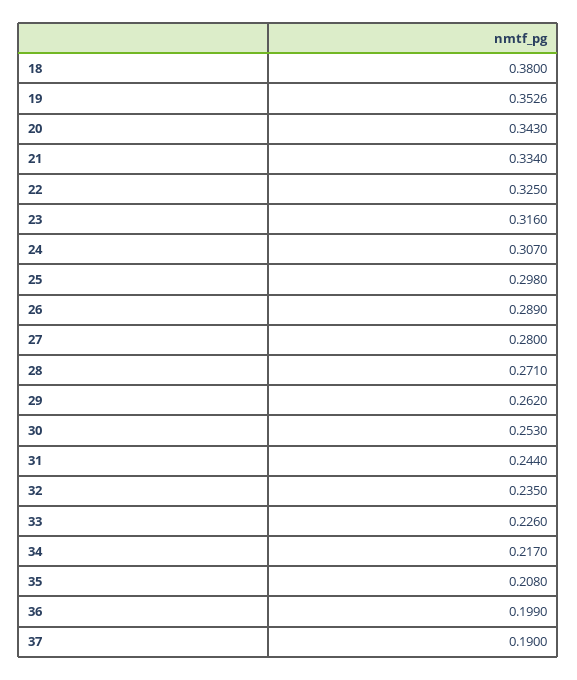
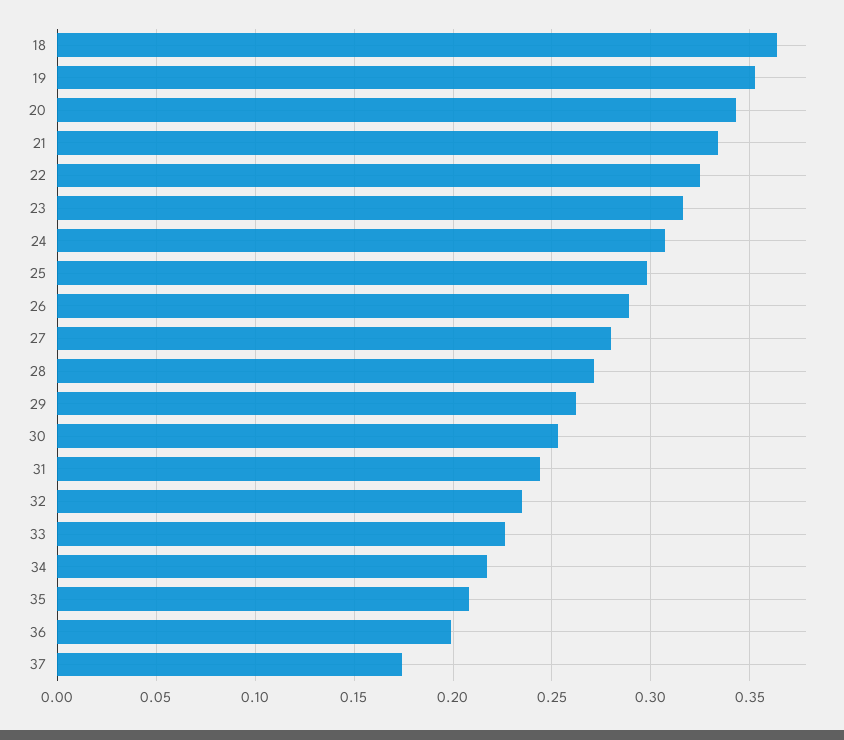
18: 0.38 -> 0.365
37: 0.19 -> 0.175

